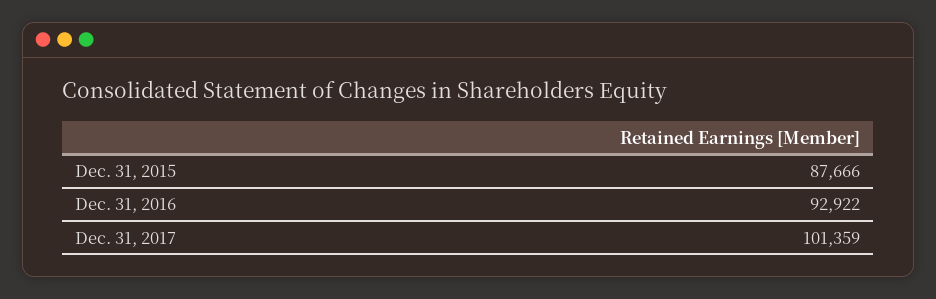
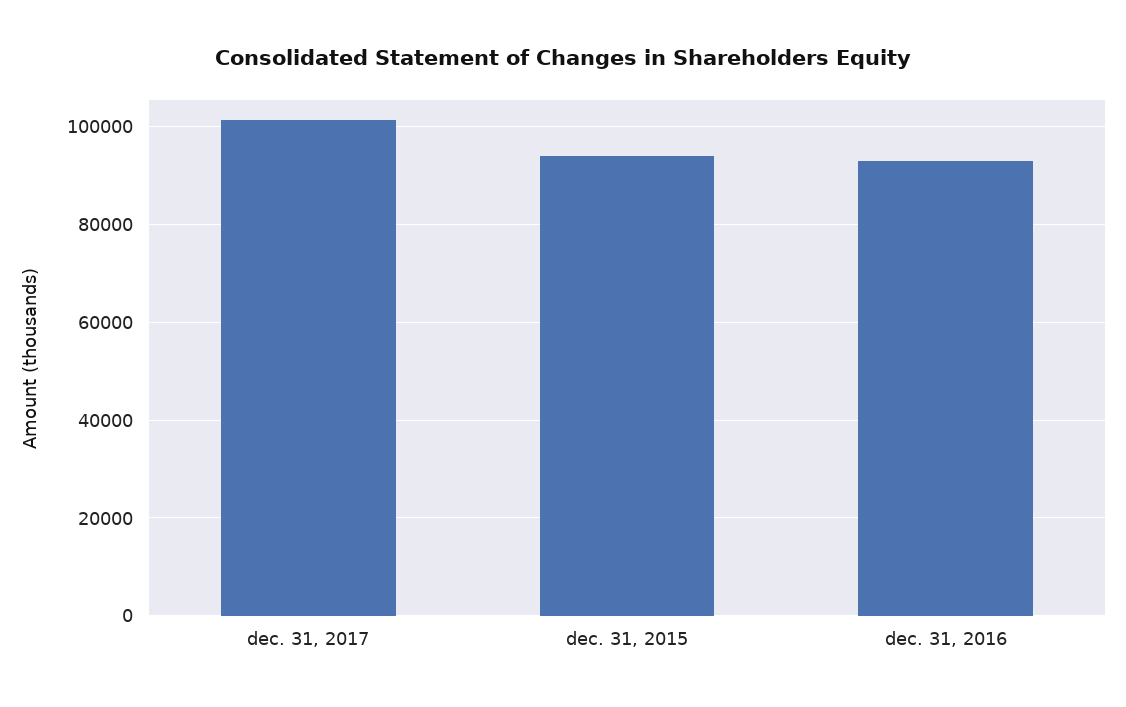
Dec. 31, 2015: 87666 -> 94000

